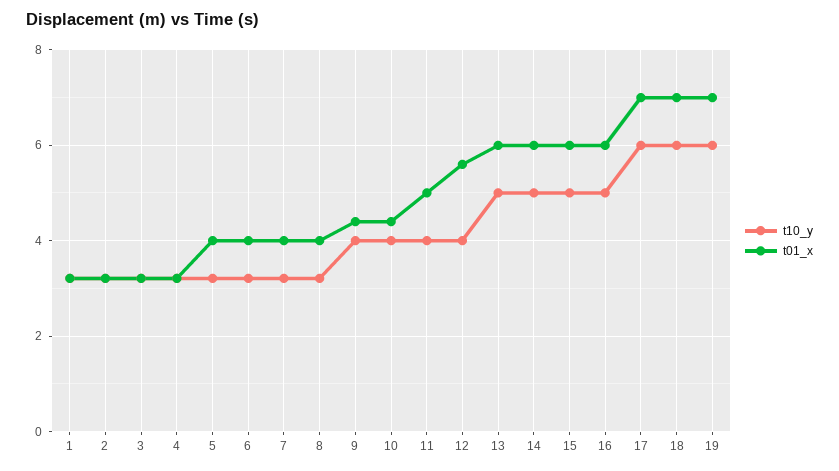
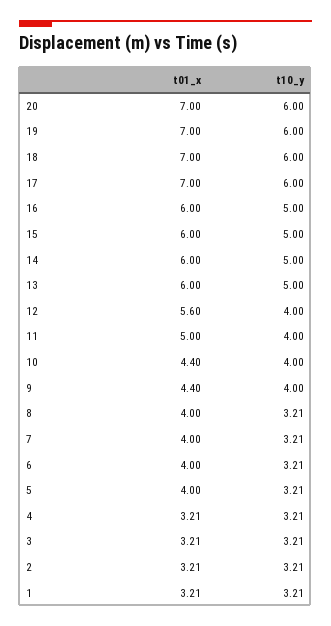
t01_x, 20: none -> 7
t10_y, 20: none -> 6

